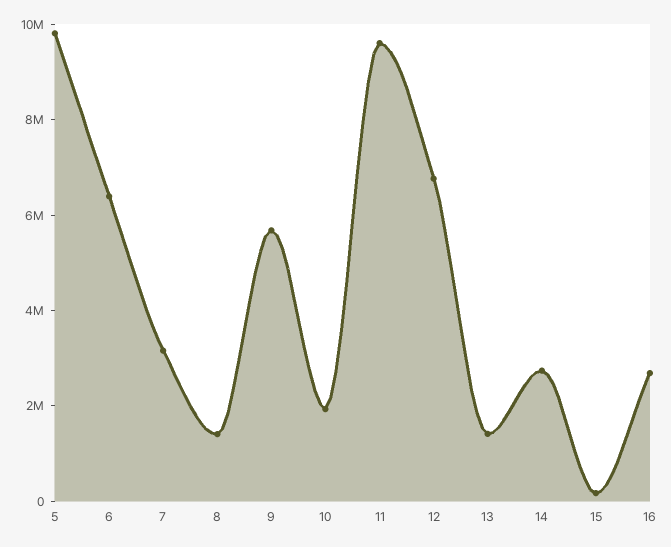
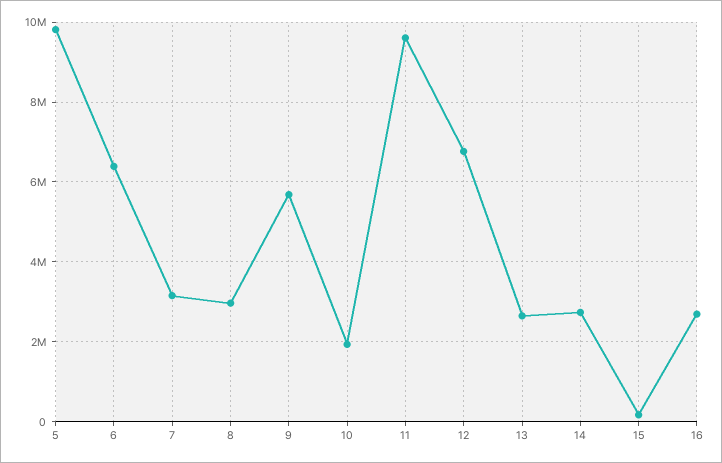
8: 1500000 -> 3000000
13: 1500000 -> 2600000

